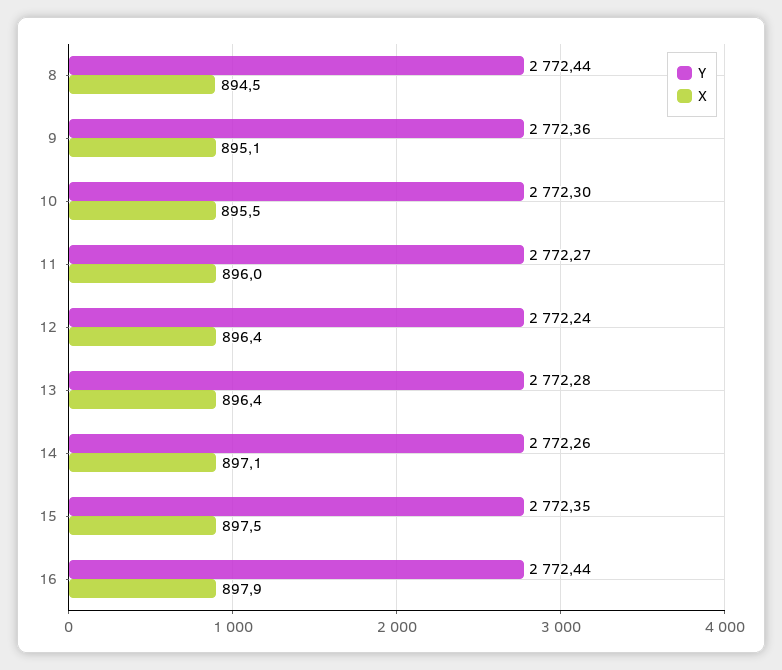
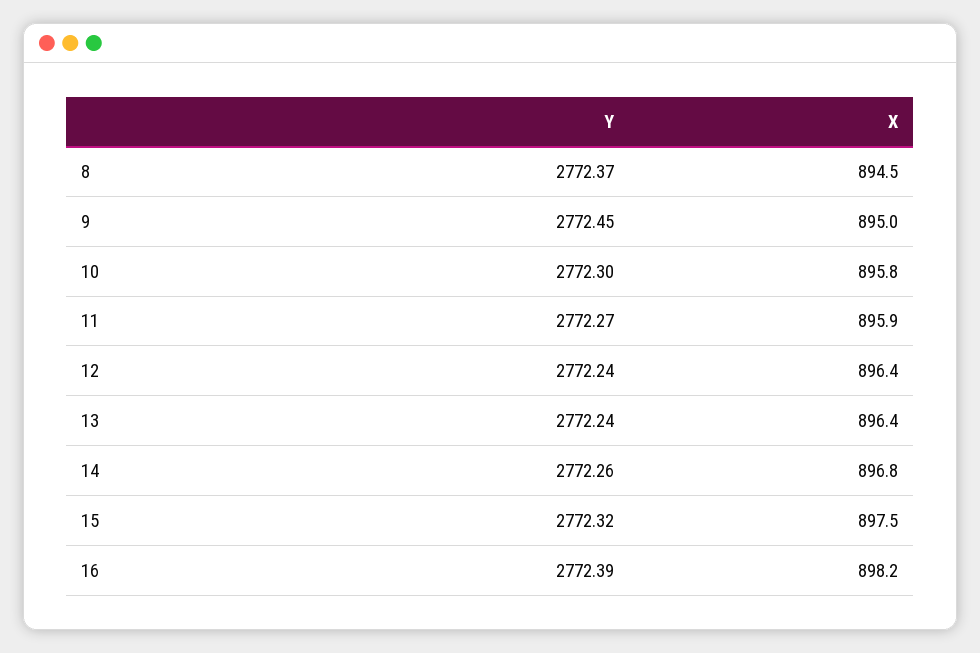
Y, 8: 2772.44 -> 2772.37
Y, 9: 2772.36 -> 2772.45
X, 9: 895.1 -> 895
X, 10: 895.5 -> 895.8
X, 11: 896 -> 895.9
Y, 13: 2772.28 -> 2772.24
X, 14: 897.1 -> 896.8
Y, 15: 2772.35 -> 2772.32
Y, 16: 2772.44 -> 2772.39
X, 16: 897.9 -> 898.2

